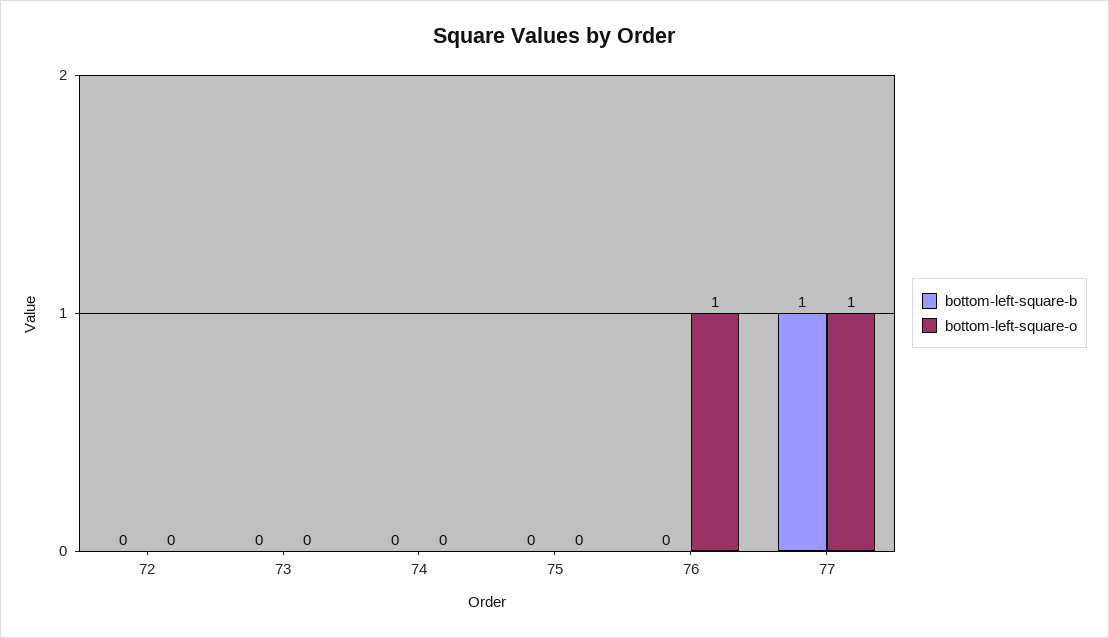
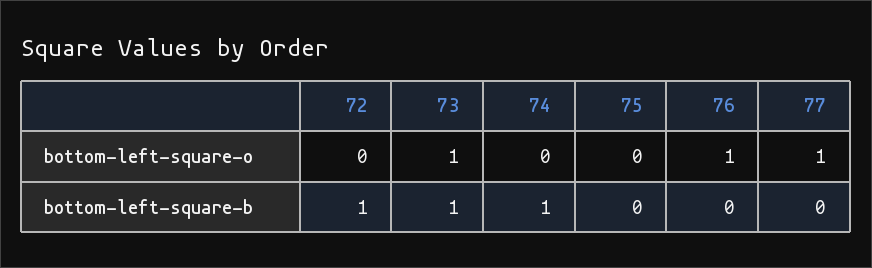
bottom-left-square-b, 72: 0 -> 1
bottom-left-square-b, 73: 0 -> 1
bottom-left-square-o, 73: 0 -> 1
bottom-left-square-b, 74: 0 -> 1
bottom-left-square-b, 77: 1 -> 0

